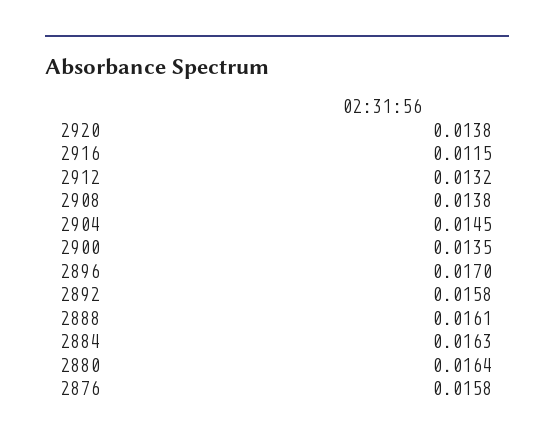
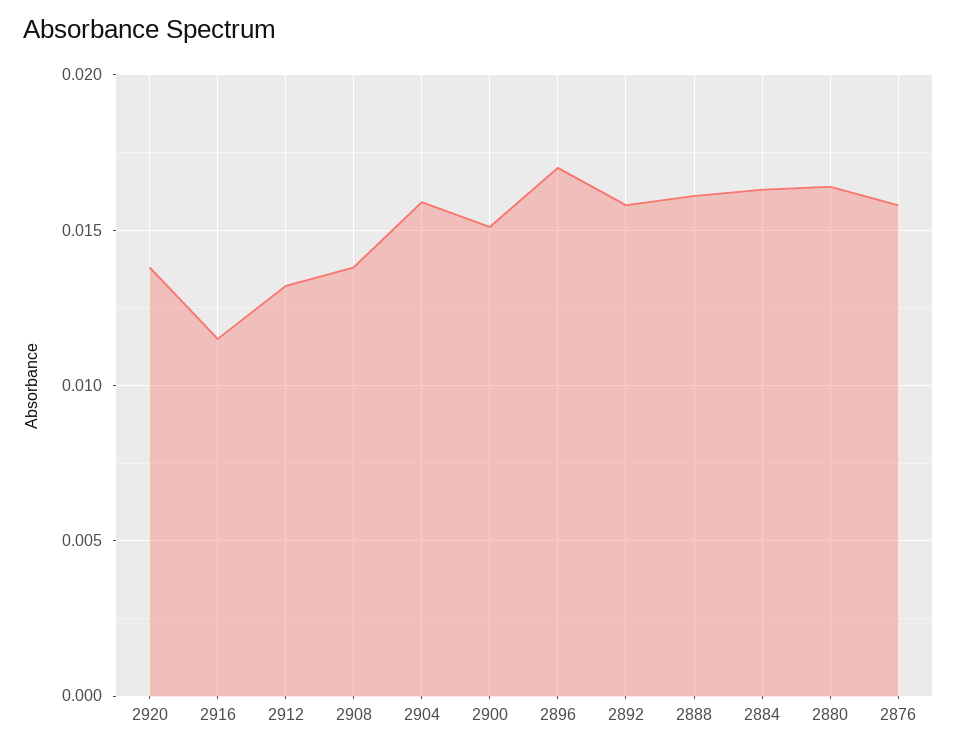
2904: 0.0145 -> 0.016
2900: 0.0135 -> 0.015

